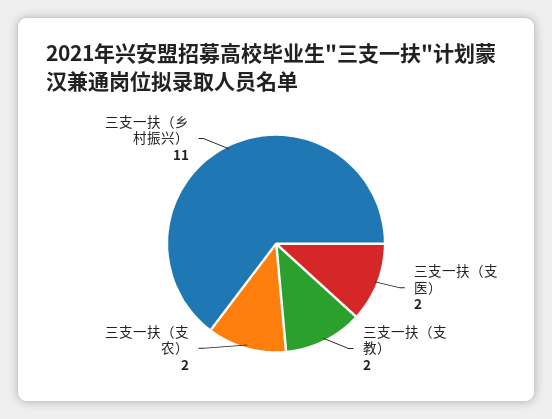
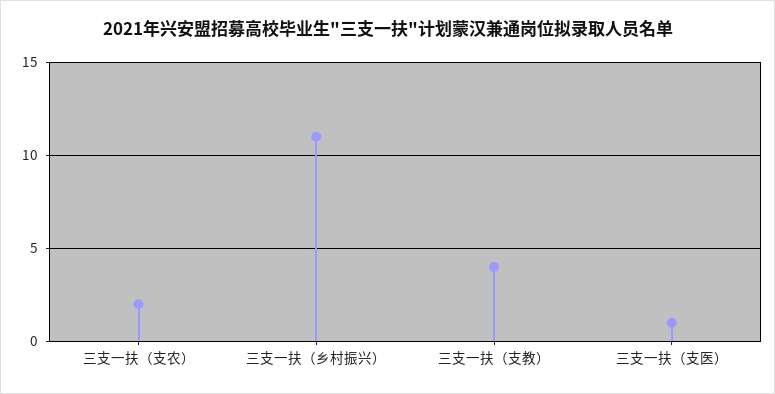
三支一扶（支医）: 2 -> 1
三支一扶（支教）: 2 -> 4

